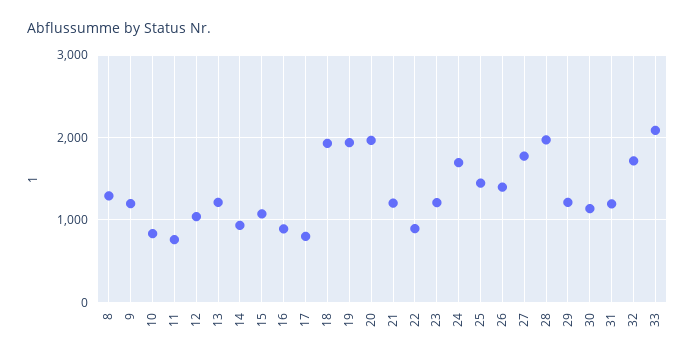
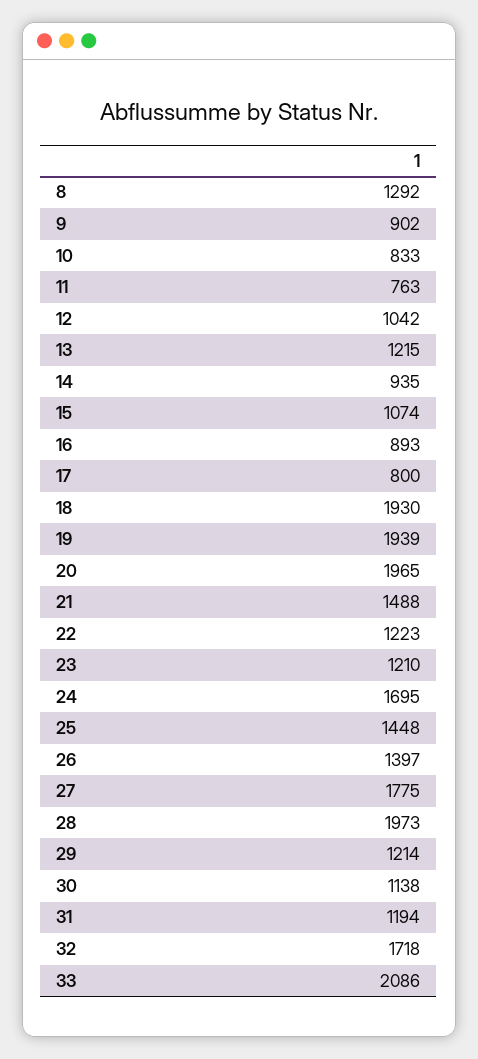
9: 1200 -> 902
21: 1200 -> 1488
22: 900 -> 1223

